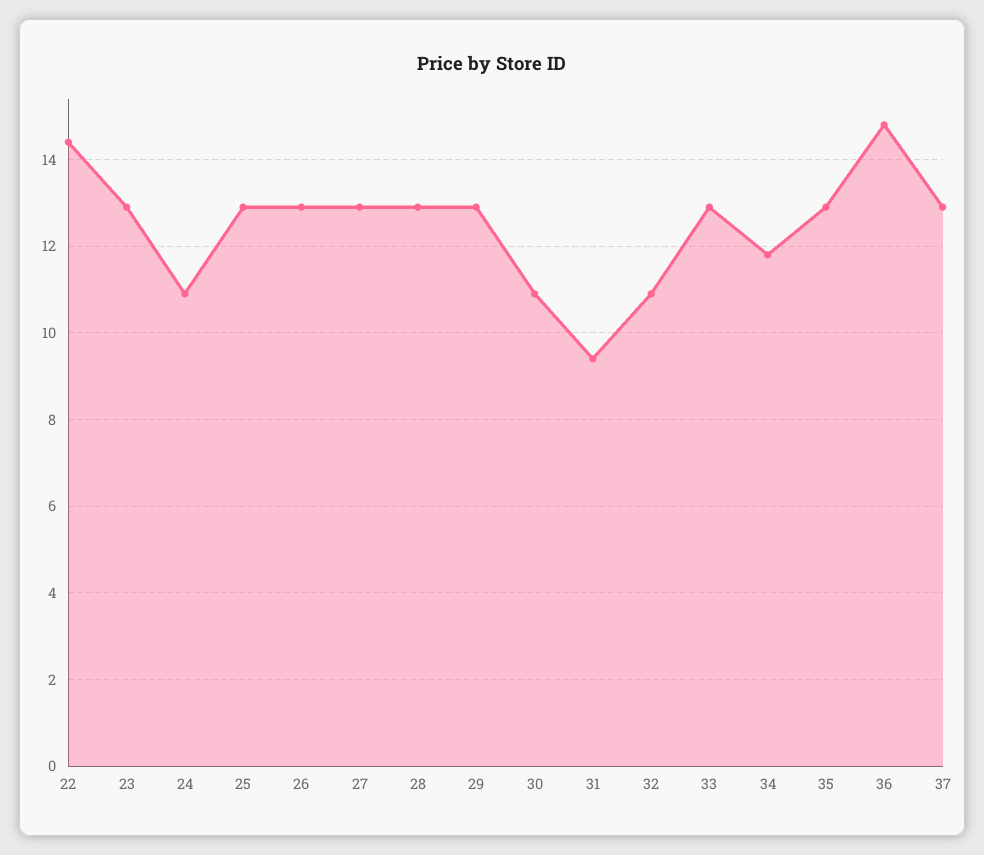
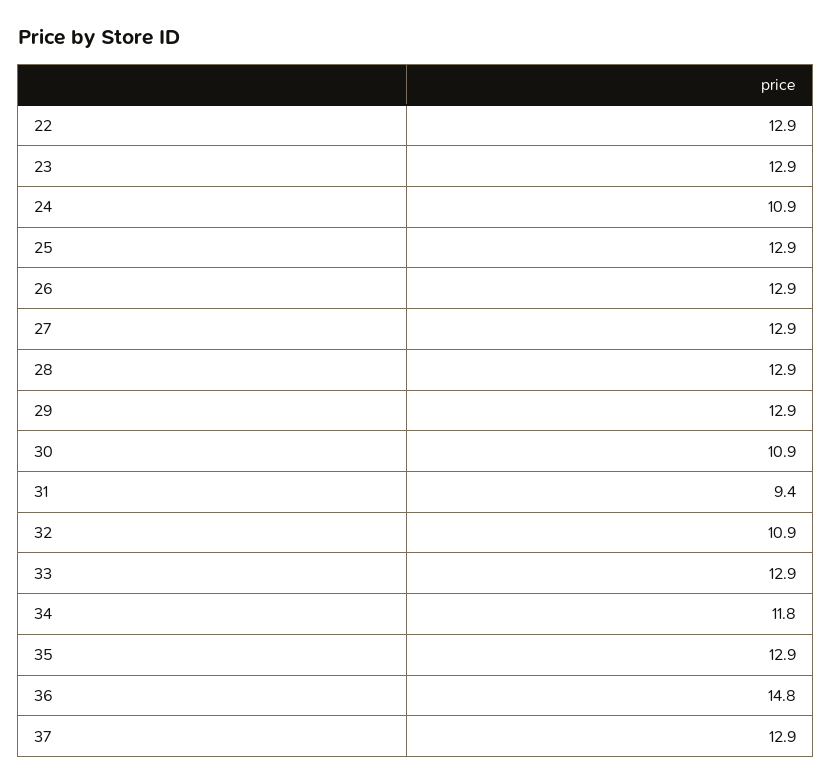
22: 14.5 -> 12.9

